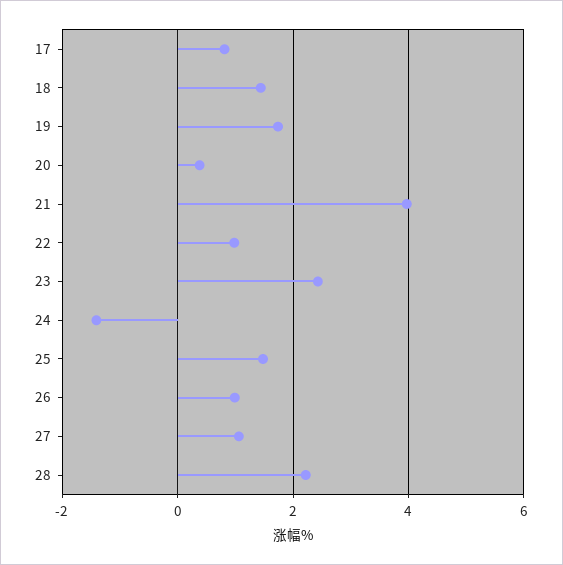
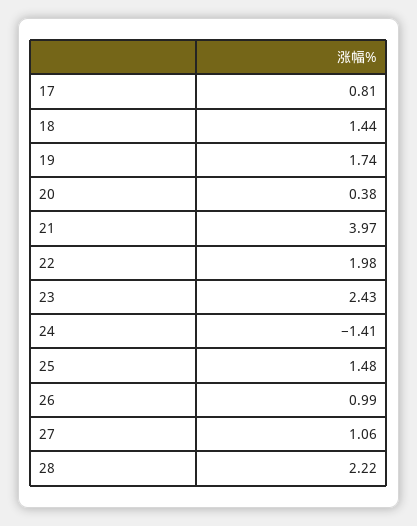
22: 1 -> 1.98

